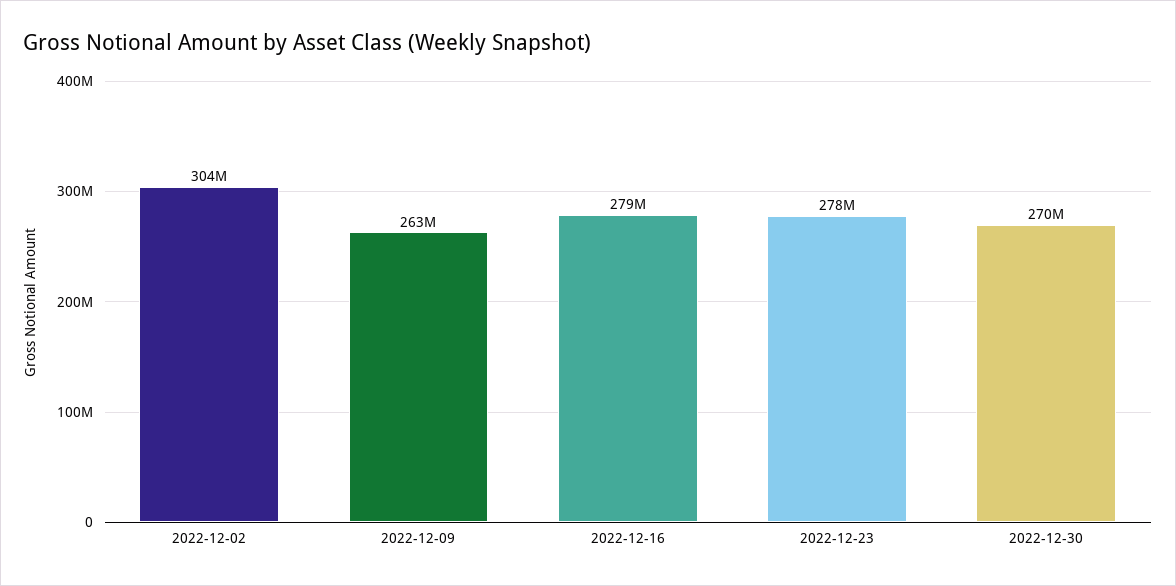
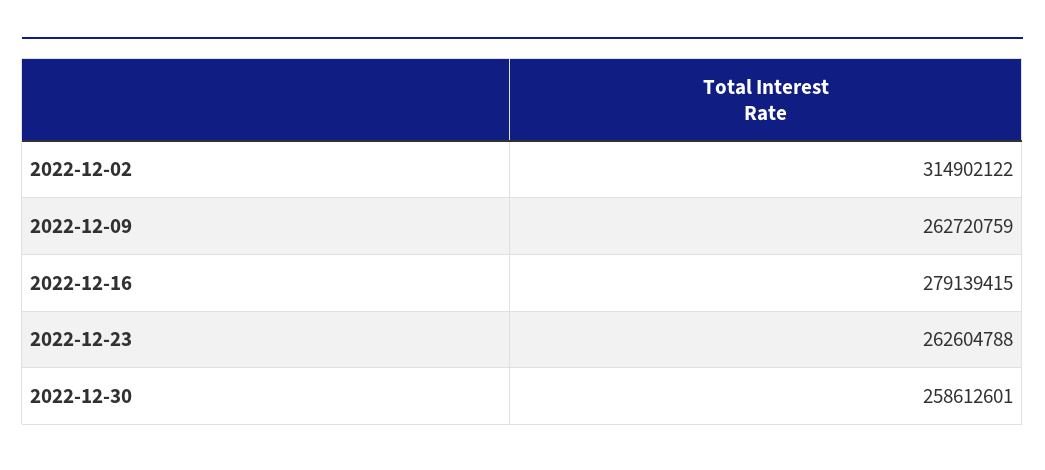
2022-12-02: 304000000 -> 314902122
2022-12-23: 278000000 -> 262604788
2022-12-30: 270000000 -> 258612601

